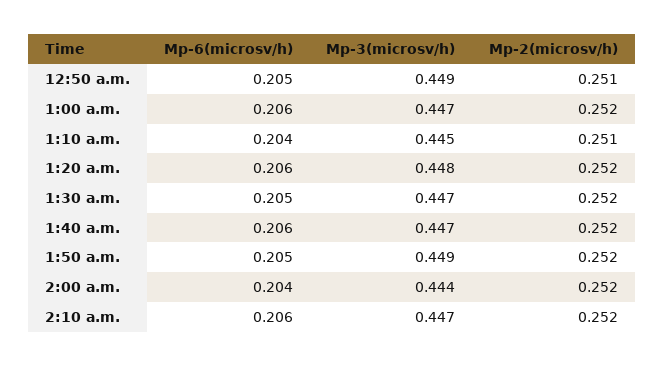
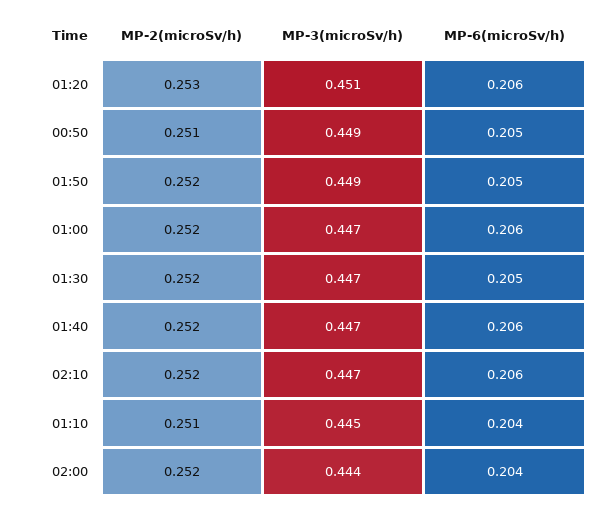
Mp-3(microsv/h), 1:20 a.m.: 0.448 -> 0.451
Mp-2(microsv/h), 1:20 a.m.: 0.252 -> 0.253

